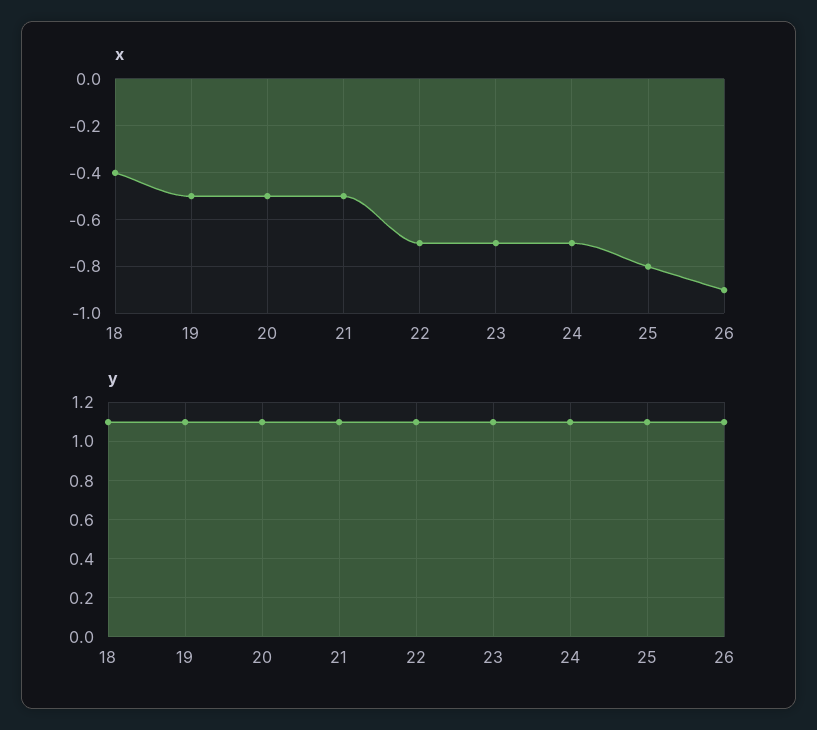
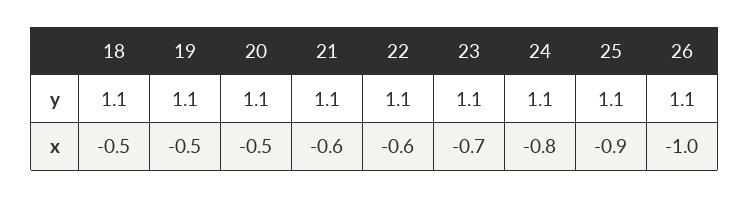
x, 18: -0.4 -> -0.5
x, 21: -0.5 -> -0.6
x, 22: -0.7 -> -0.6
x, 24: -0.7 -> -0.8
x, 25: -0.8 -> -0.9
x, 26: -0.9 -> -1

